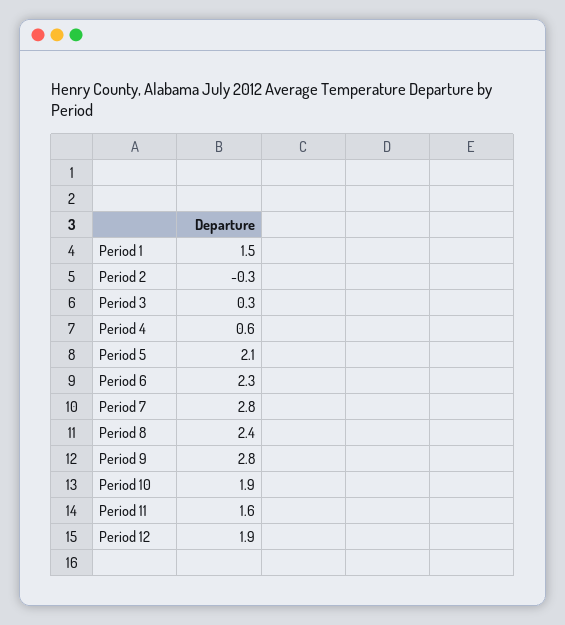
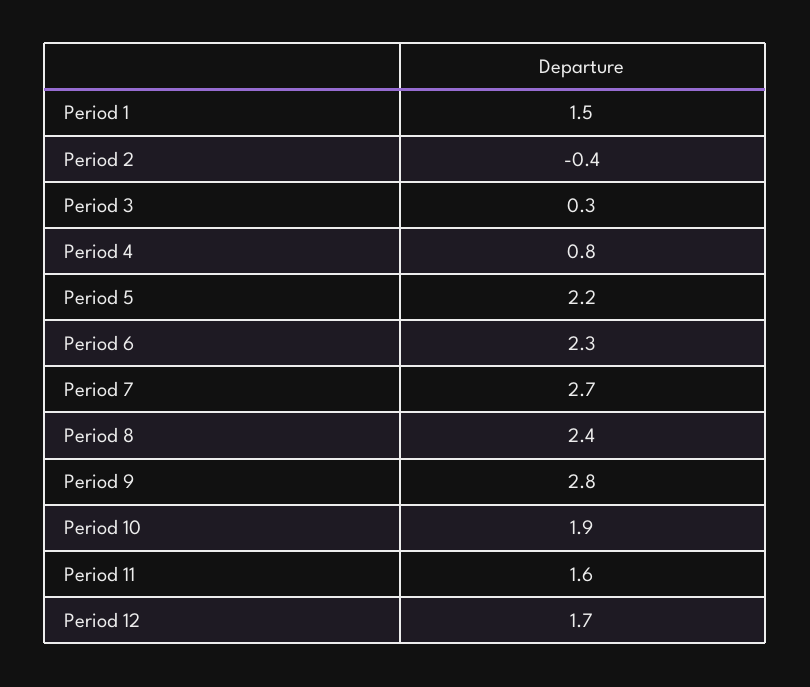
Period 2: -0.3 -> -0.4
Period 4: 0.6 -> 0.8
Period 5: 2.1 -> 2.2
Period 7: 2.8 -> 2.7
Period 12: 1.9 -> 1.7

